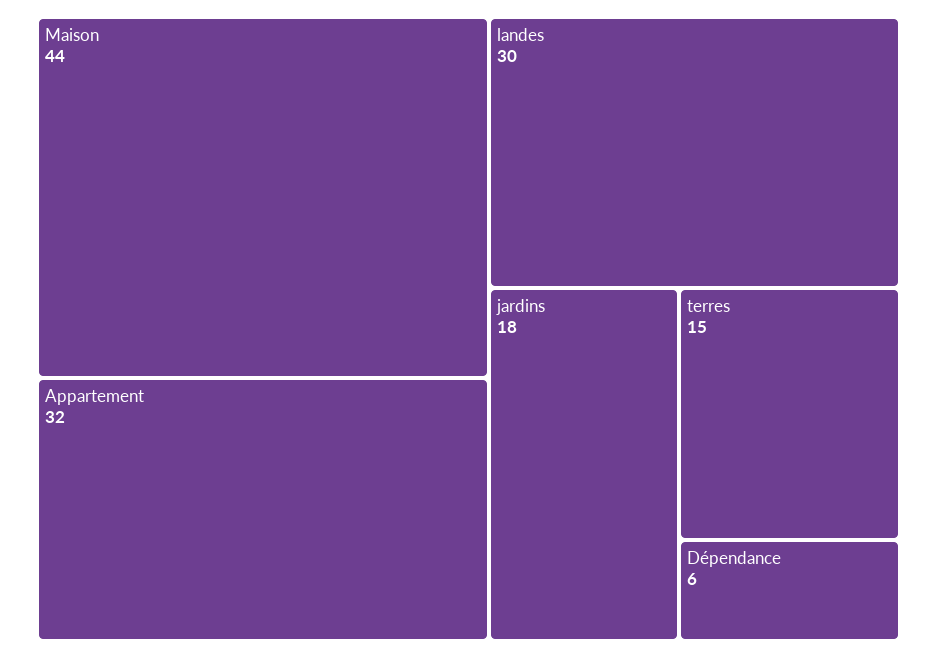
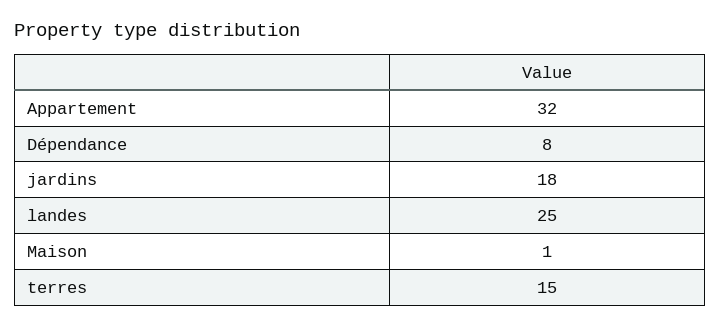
Maison: 44 -> 1
landes: 30 -> 25
Dépendance: 6 -> 8

